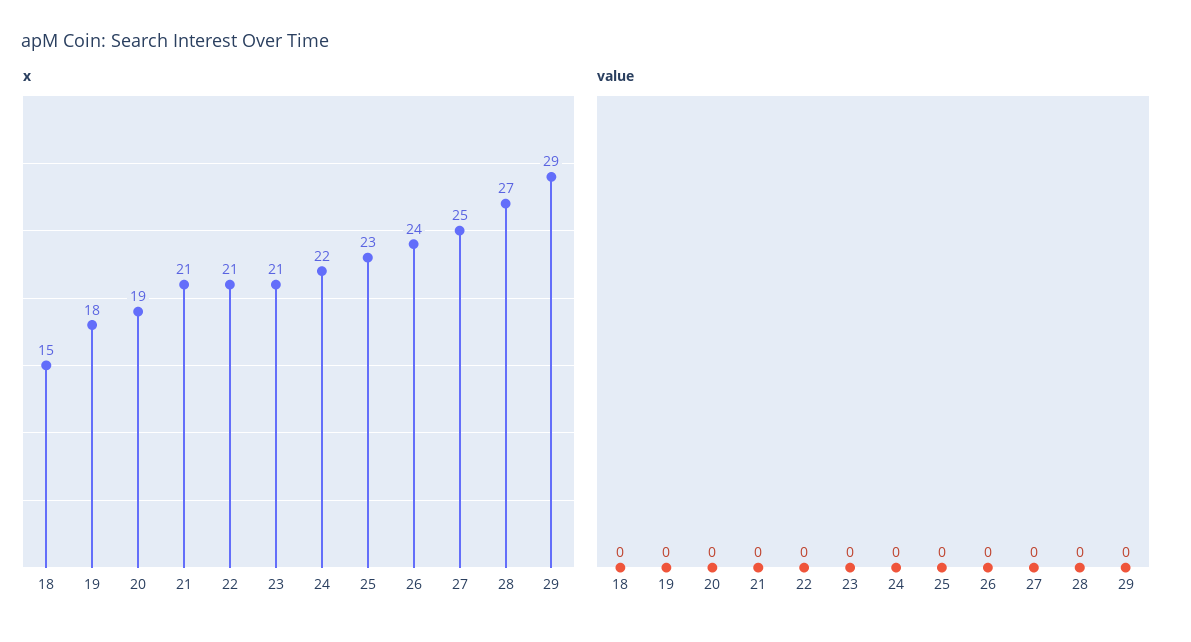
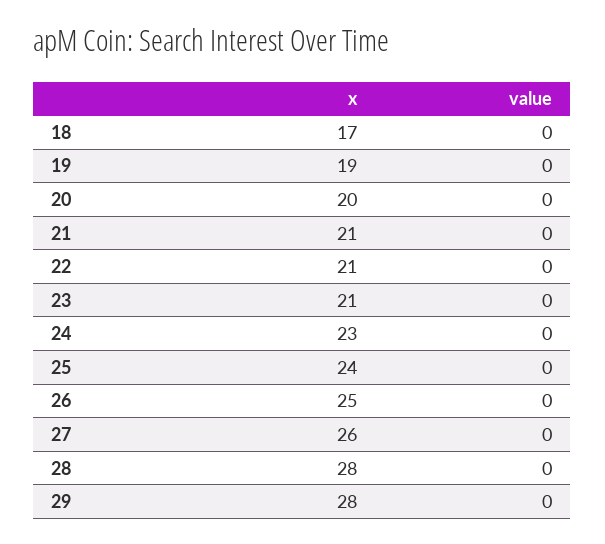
x, 18: 15 -> 17
x, 19: 18 -> 19
x, 20: 19 -> 20
x, 24: 22 -> 23
x, 25: 23 -> 24
x, 26: 24 -> 25
x, 27: 25 -> 26
x, 28: 27 -> 28
x, 29: 29 -> 28

